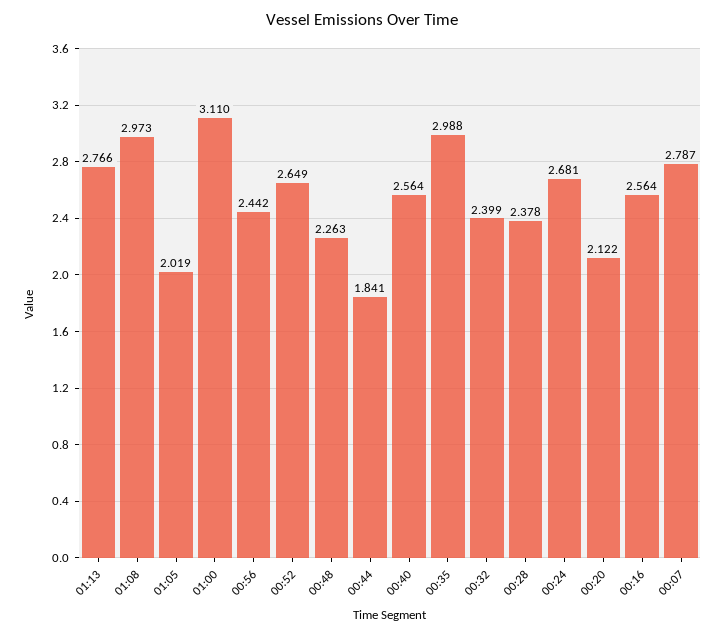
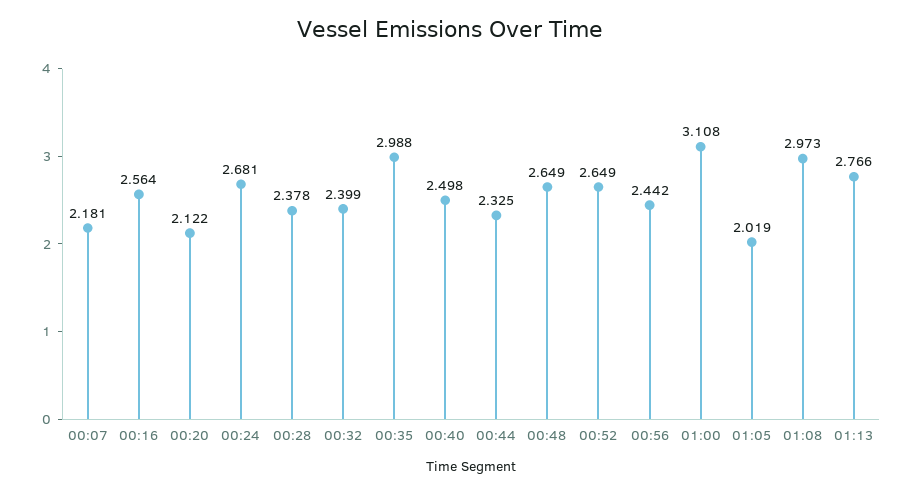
01:00: 3.11 -> 3.108
00:48: 2.263 -> 2.649
00:44: 1.841 -> 2.325
00:40: 2.564 -> 2.498
00:07: 2.787 -> 2.181

